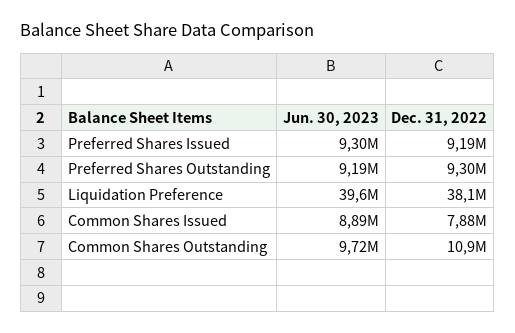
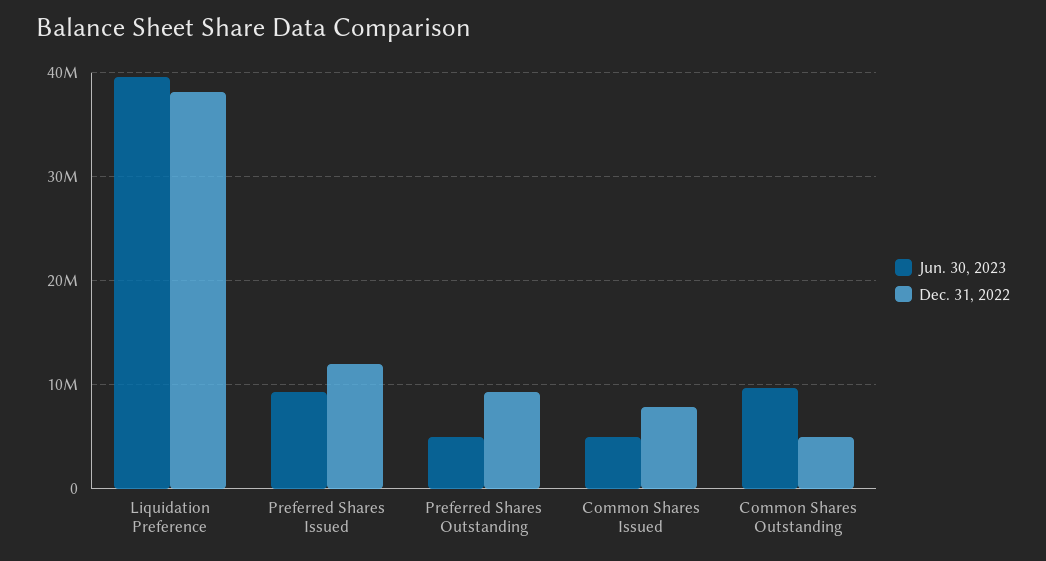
Dec. 31, 2022, Preferred Shares Issued: 9190000 -> 12000000
Jun. 30, 2023, Preferred Shares Outstanding: 9190000 -> 5000000
Jun. 30, 2023, Common Shares Issued: 8890000 -> 5000000
Dec. 31, 2022, Common Shares Outstanding: 10900000 -> 5000000

